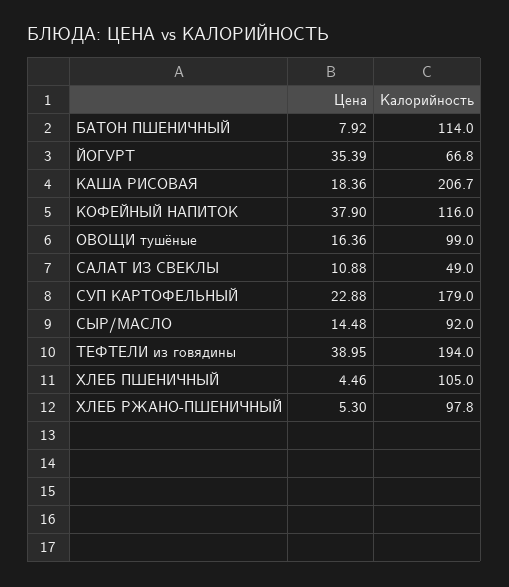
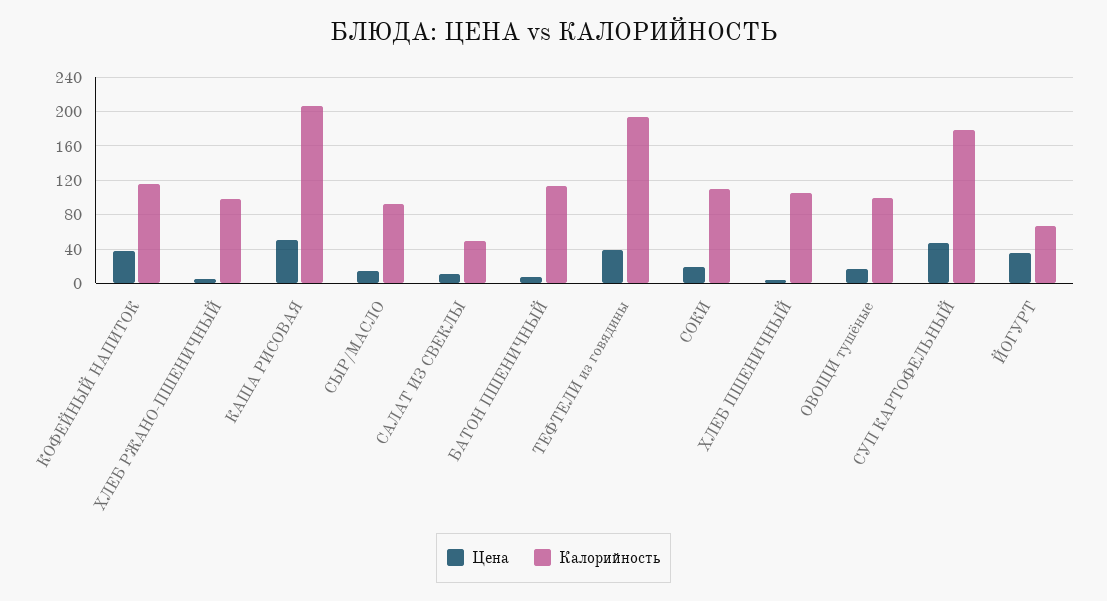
Цена, КАША РИСОВАЯ: 18.36 -> 50
Цена, СУП КАРТОФЕЛЬНЫЙ: 22.88 -> 50
Цена, СОКИ: none -> 20
Калорийность, СОКИ: none -> 110

